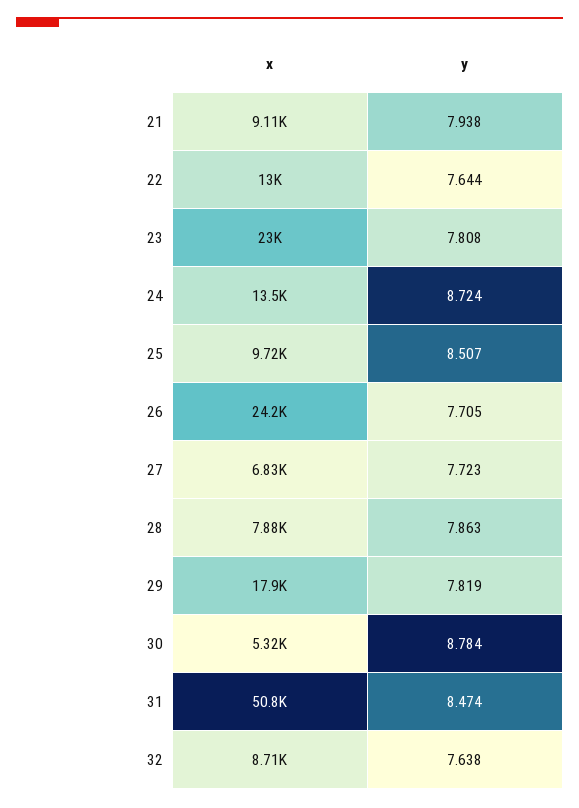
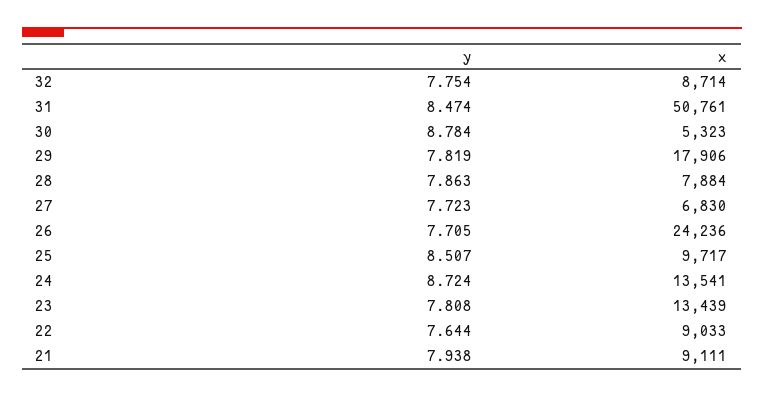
x, 22: 13000 -> 9033
x, 23: 23000 -> 13439
y, 32: 7.638 -> 7.754

